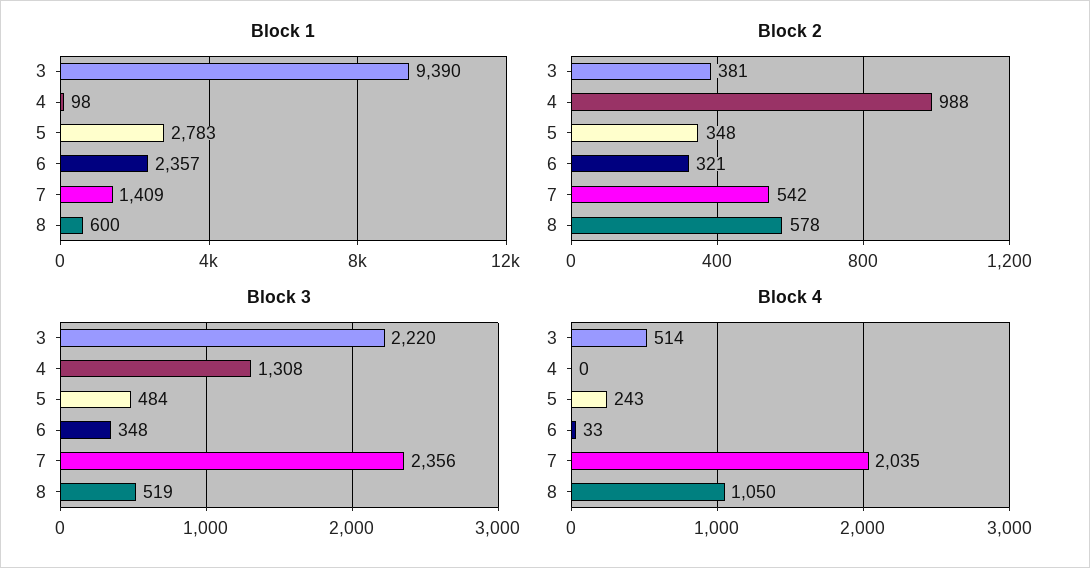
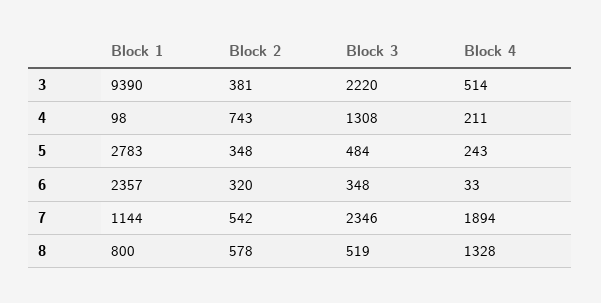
Block 1, 7: 1409 -> 1144
Block 1, 8: 600 -> 800
Block 2, 4: 988 -> 743
Block 2, 6: 321 -> 320
Block 3, 7: 2356 -> 2346
Block 4, 4: 0 -> 211
Block 4, 7: 2035 -> 1894
Block 4, 8: 1050 -> 1328

